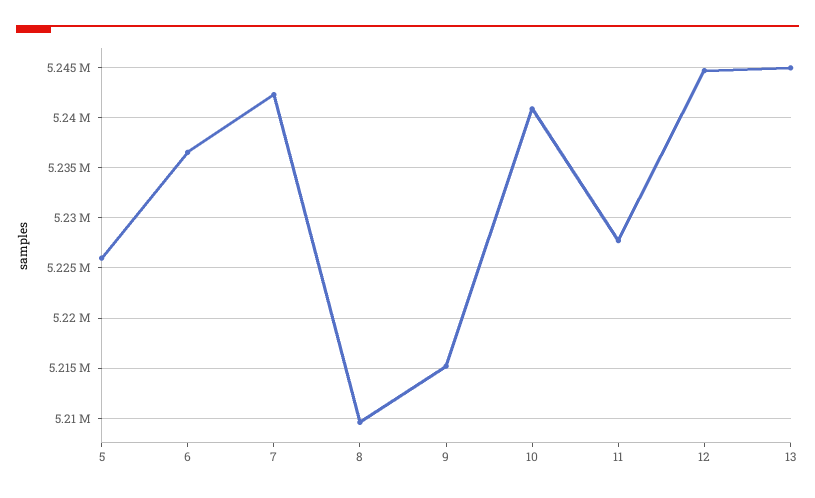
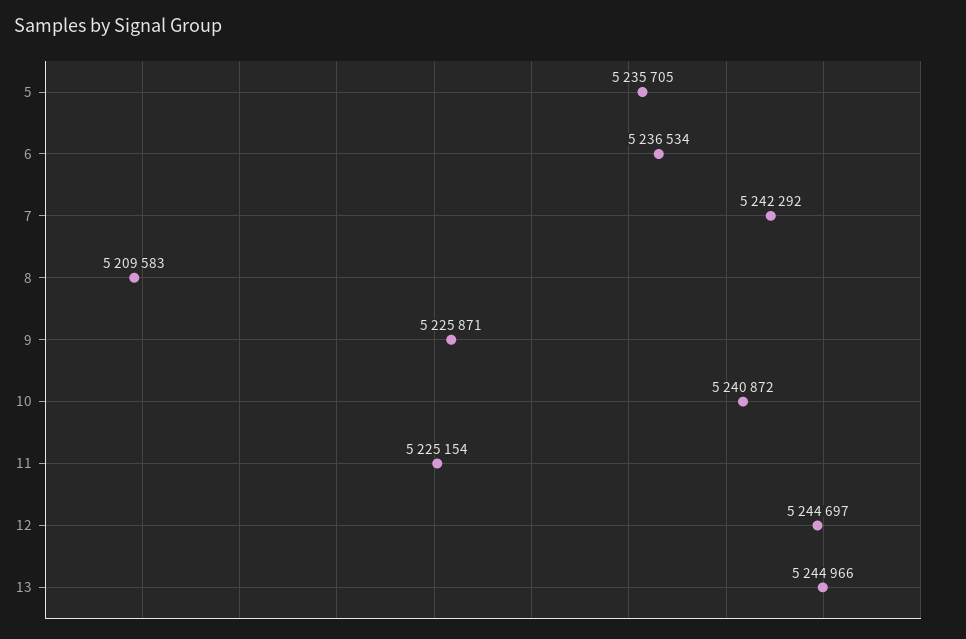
5: 5226000 -> 5235705
9: 5215000 -> 5225871
11: 5228000 -> 5225154

